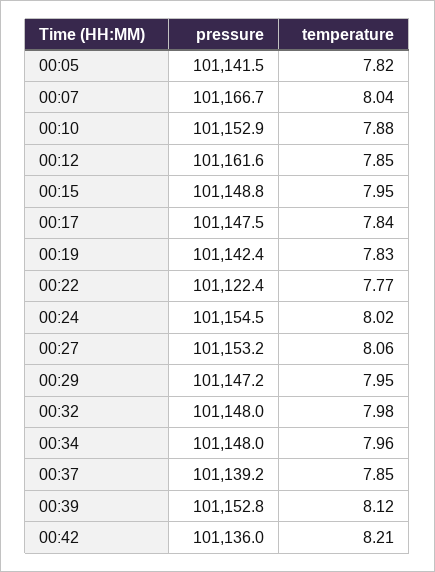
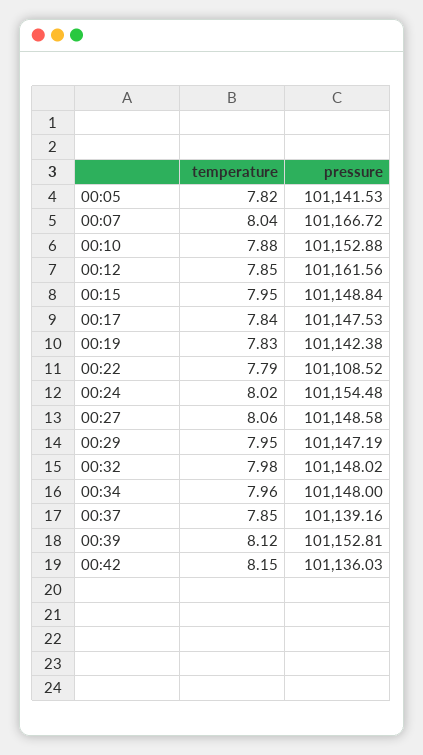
pressure, 00:22: 101122.4 -> 101108.52
temperature, 00:22: 7.77 -> 7.79
pressure, 00:27: 101153.2 -> 101148.58
temperature, 00:42: 8.21 -> 8.15

